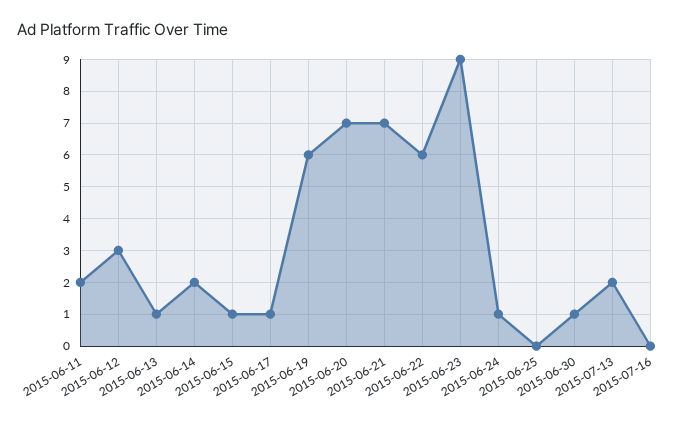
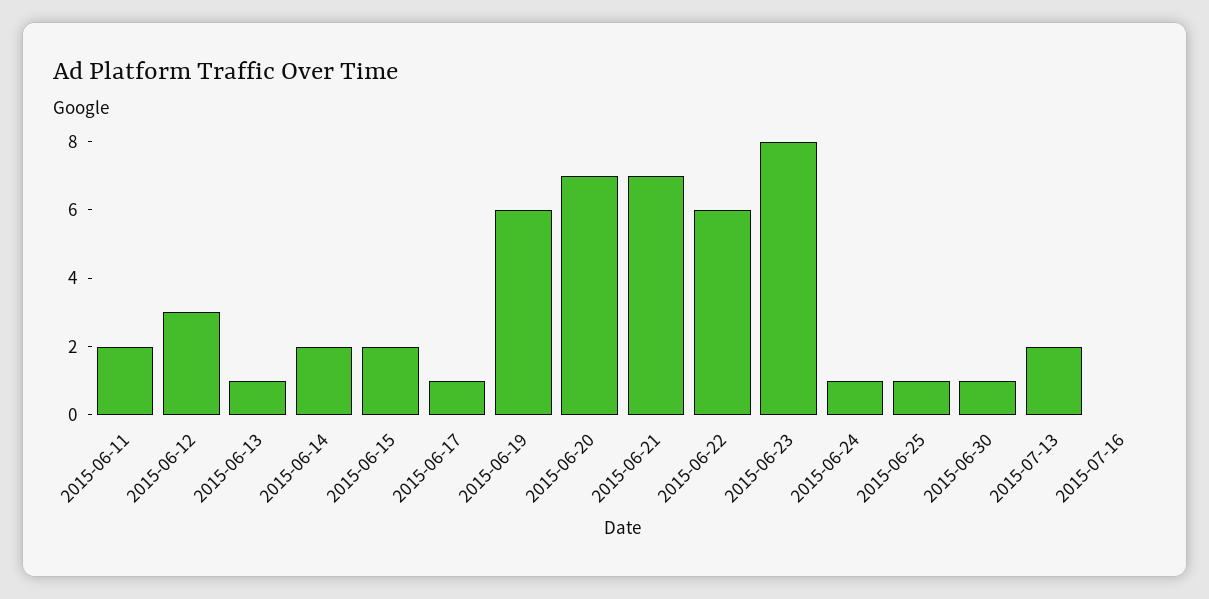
2015-06-15: 1 -> 2
2015-06-23: 9 -> 8
2015-06-25: 0 -> 1

